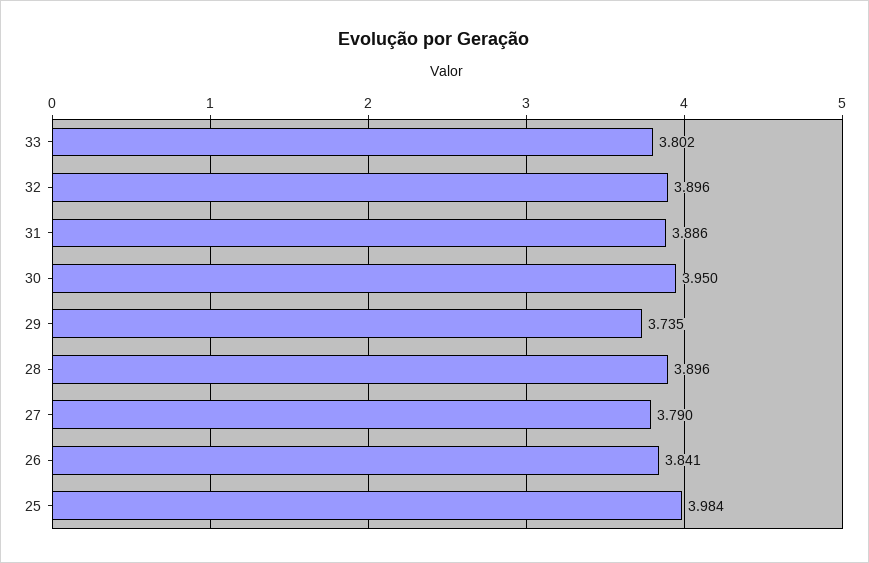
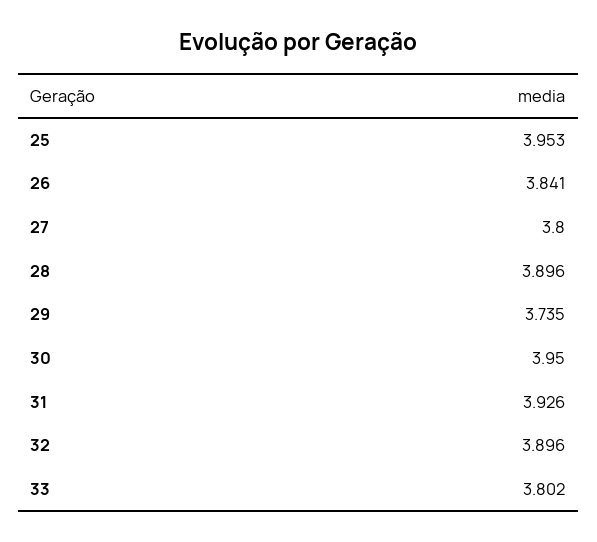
31: 3.886 -> 3.926
27: 3.79 -> 3.8
25: 3.984 -> 3.953

